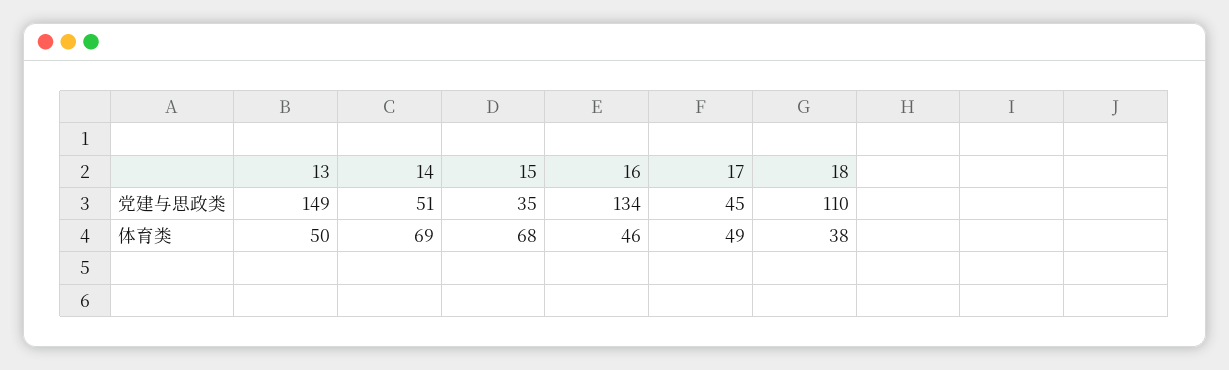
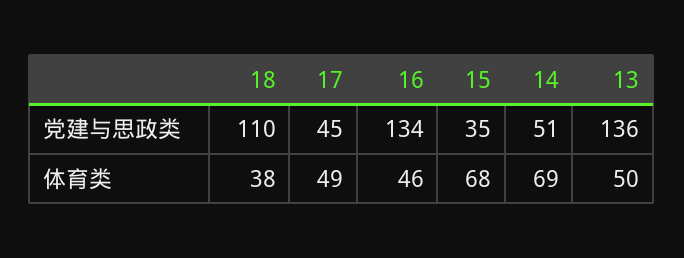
13, 党建与思政类: 149 -> 136

